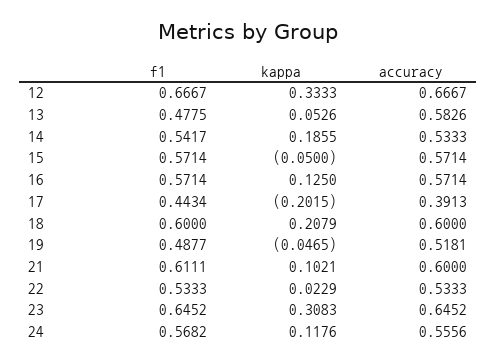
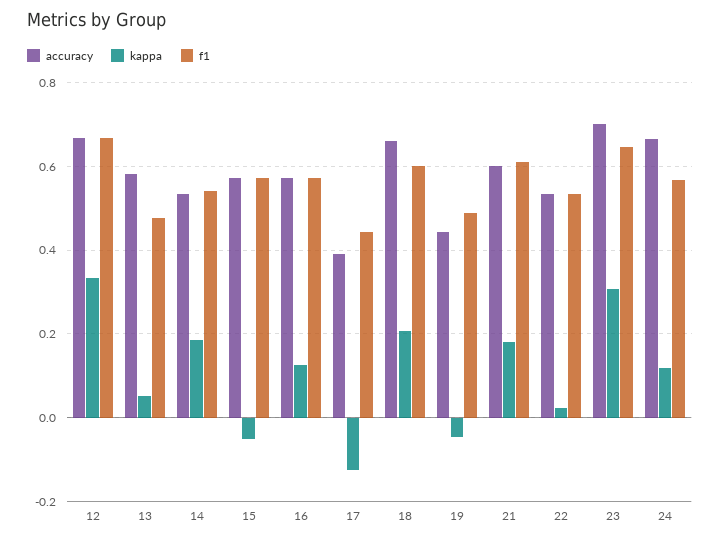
kappa, 17: -0.2015 -> -0.12
accuracy, 18: 0.6 -> 0.66
accuracy, 19: 0.5181 -> 0.44
kappa, 21: 0.1021 -> 0.18
accuracy, 23: 0.6452 -> 0.7
accuracy, 24: 0.5556 -> 0.66

